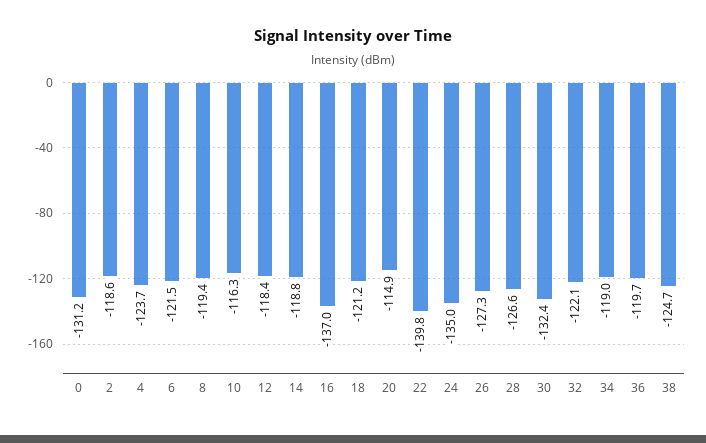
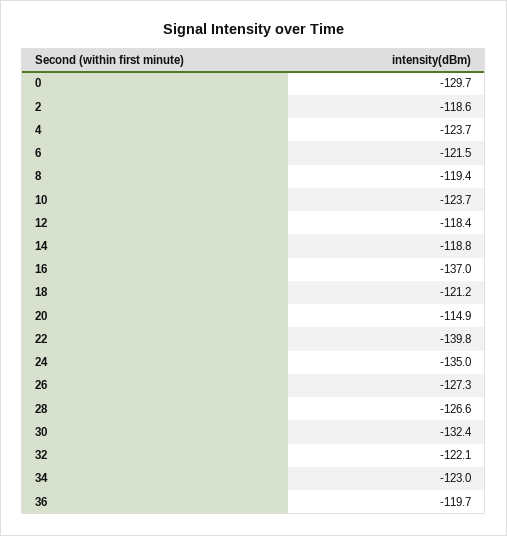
0: -131.2 -> -129.7
10: -116.3 -> -123.7
34: -119 -> -123
38: -124.7 -> none

